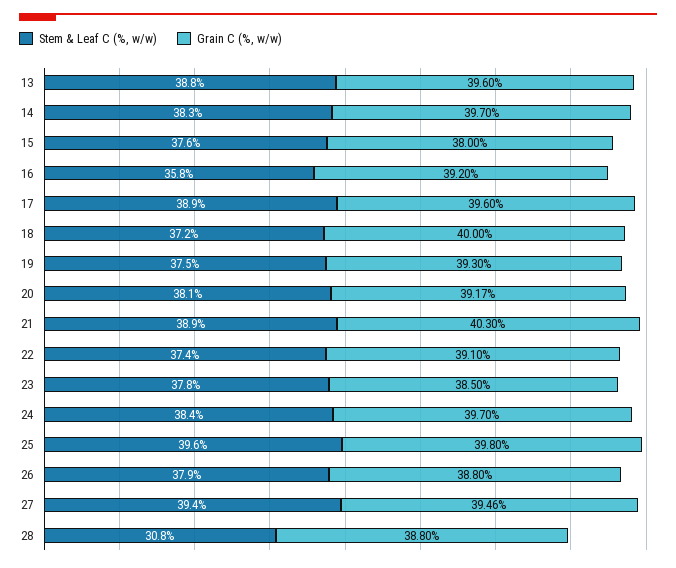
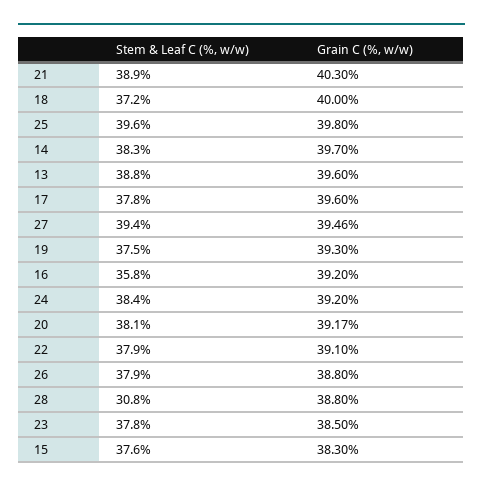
Grain C (%, w/w), 15: 38 -> 38.3
Stem & Leaf C (%, w/w), 17: 38.9 -> 37.8
Stem & Leaf C (%, w/w), 22: 37.4 -> 37.9
Grain C (%, w/w), 24: 39.7 -> 39.2

